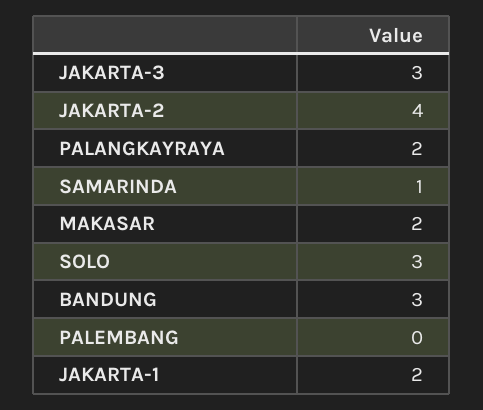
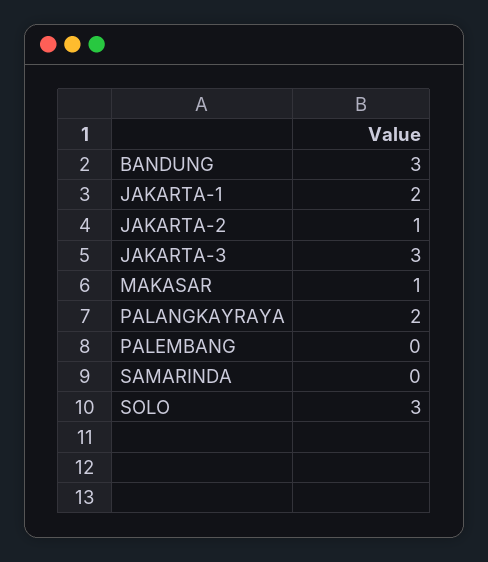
JAKARTA-2: 4 -> 1
SAMARINDA: 1 -> 0
MAKASAR: 2 -> 1

